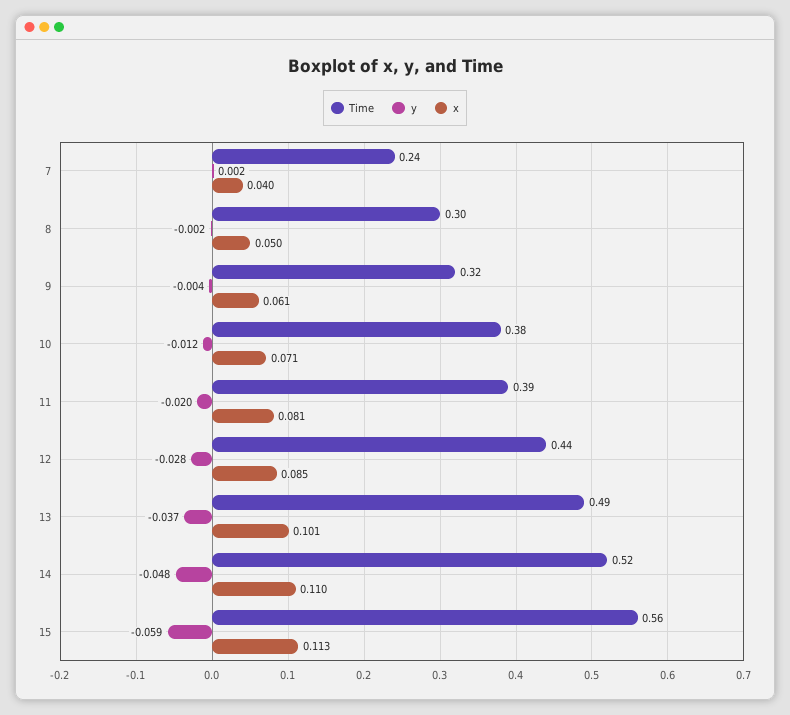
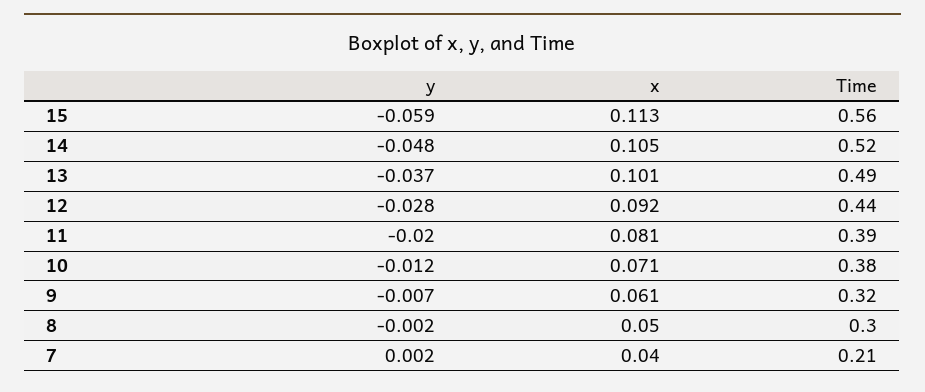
Time, 7: 0.24 -> 0.21
y, 9: -0.004 -> -0.007
x, 12: 0.085 -> 0.092
x, 14: 0.11 -> 0.105

